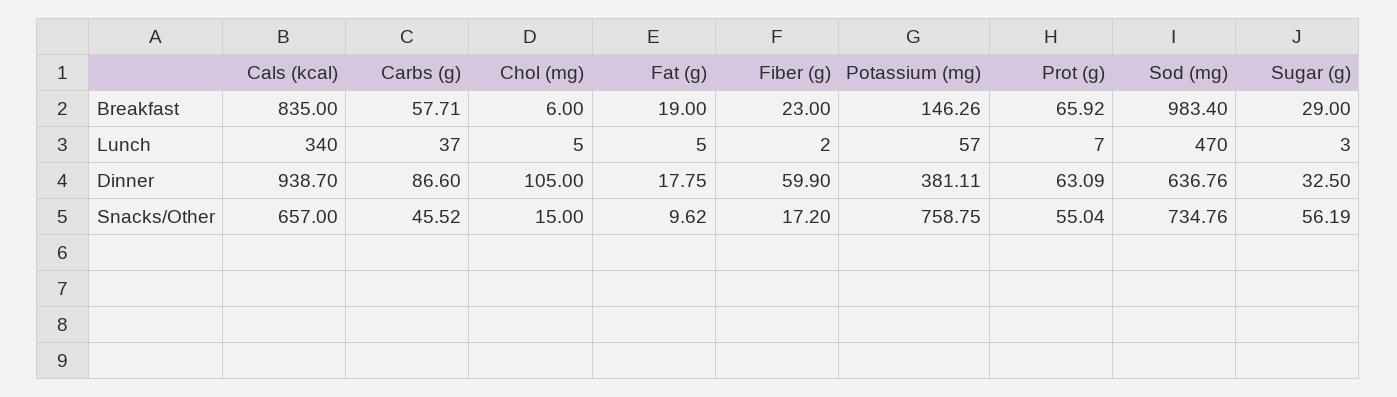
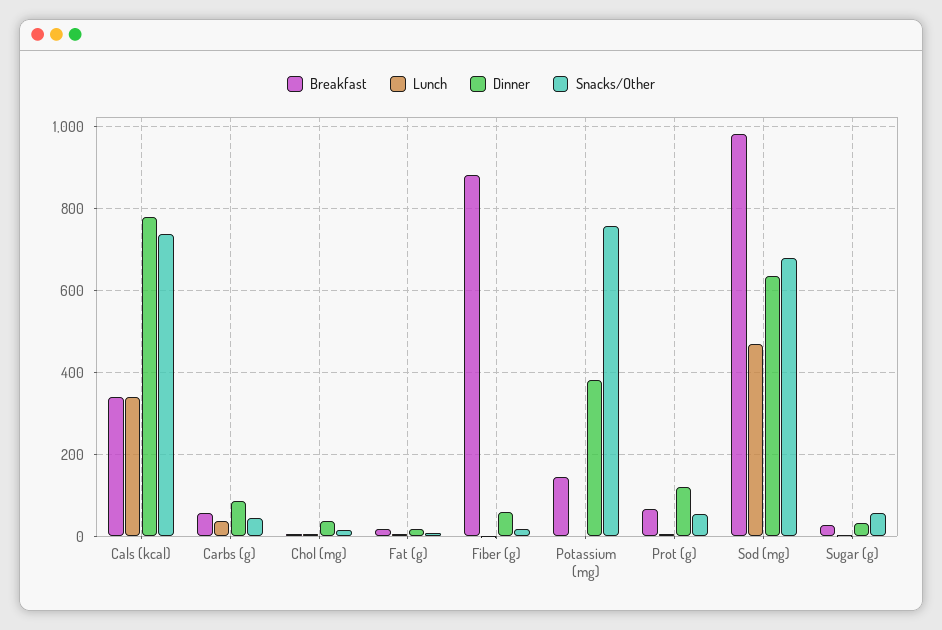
Breakfast, Cals (kcal): 835 -> 340
Breakfast, Fiber (g): 23 -> 880
Lunch, Potassium (mg): 57 -> 0
Dinner, Cals (kcal): 938.7 -> 780
Dinner, Chol (mg): 105 -> 40
Dinner, Prot (g): 63.09 -> 120
Snacks/Other, Cals (kcal): 657 -> 740
Snacks/Other, Sod (mg): 734.76 -> 680

